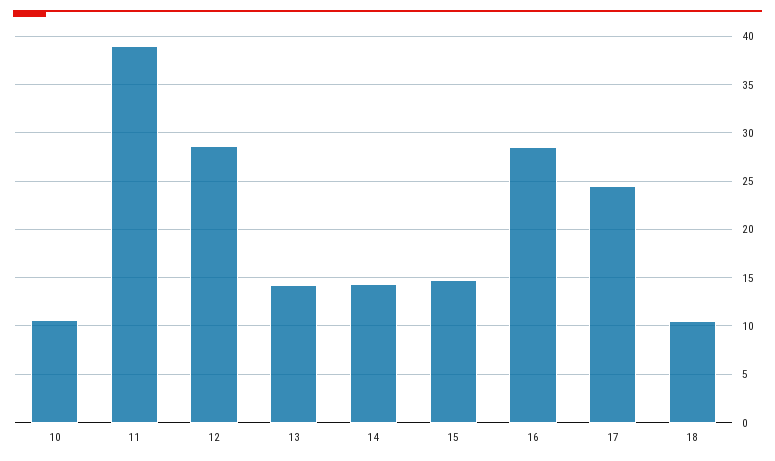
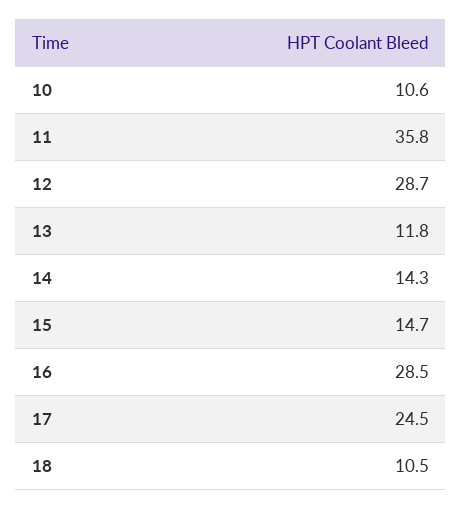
11: 39 -> 35.8
13: 14 -> 11.8

